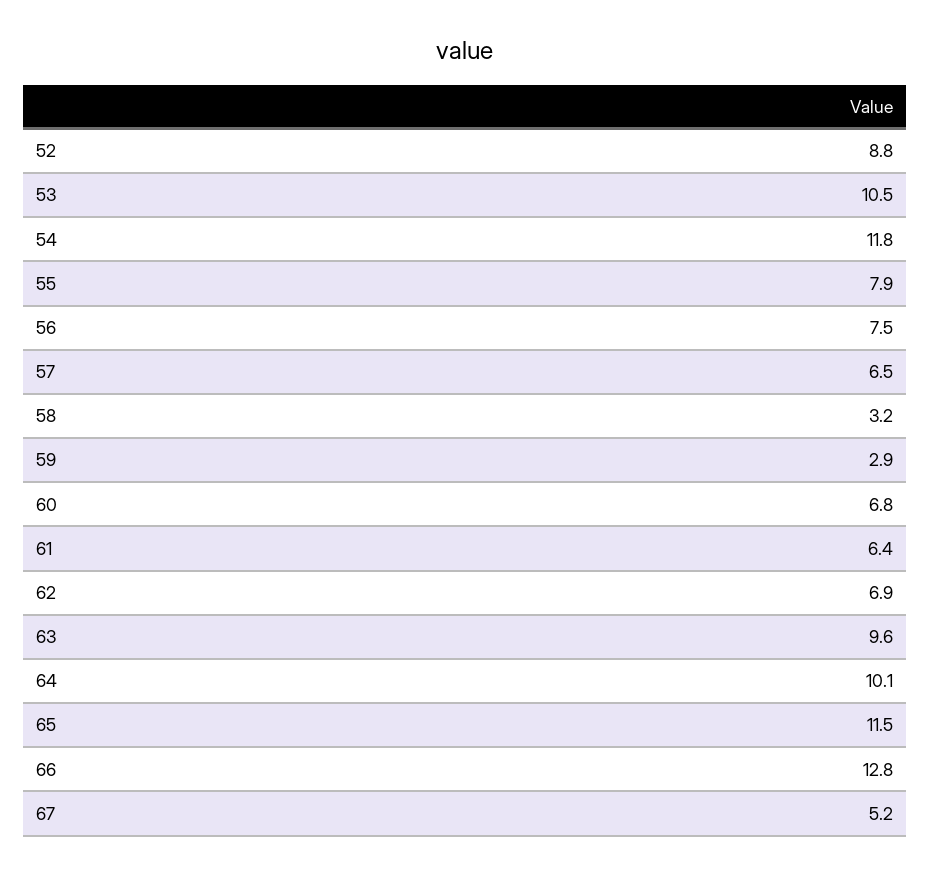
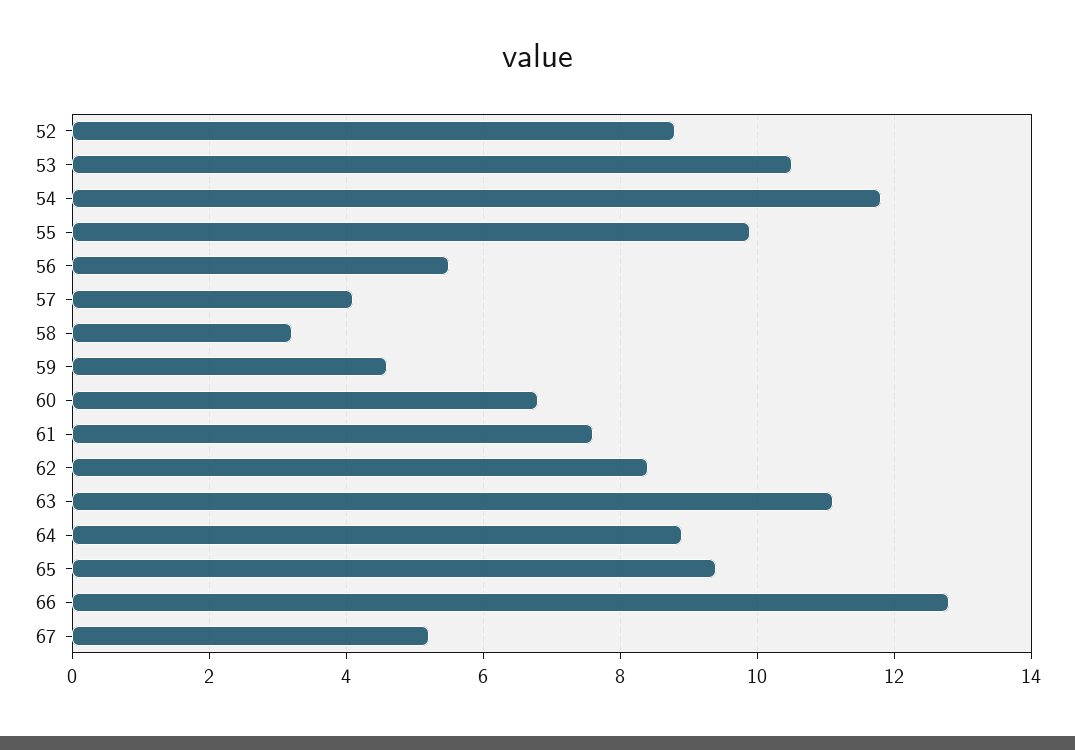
55: 7.9 -> 10
56: 7.5 -> 5.5
57: 6.5 -> 4
59: 2.9 -> 4.5
61: 6.4 -> 7.5
62: 6.9 -> 8.5
63: 9.6 -> 11
64: 10.1 -> 9
65: 11.5 -> 9.5

